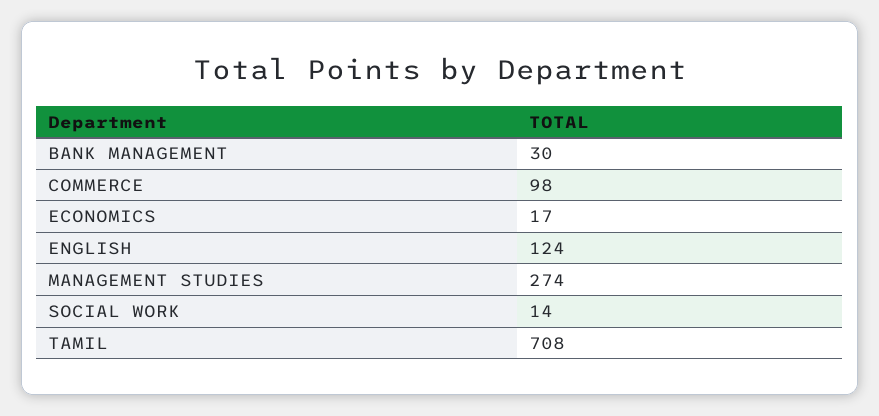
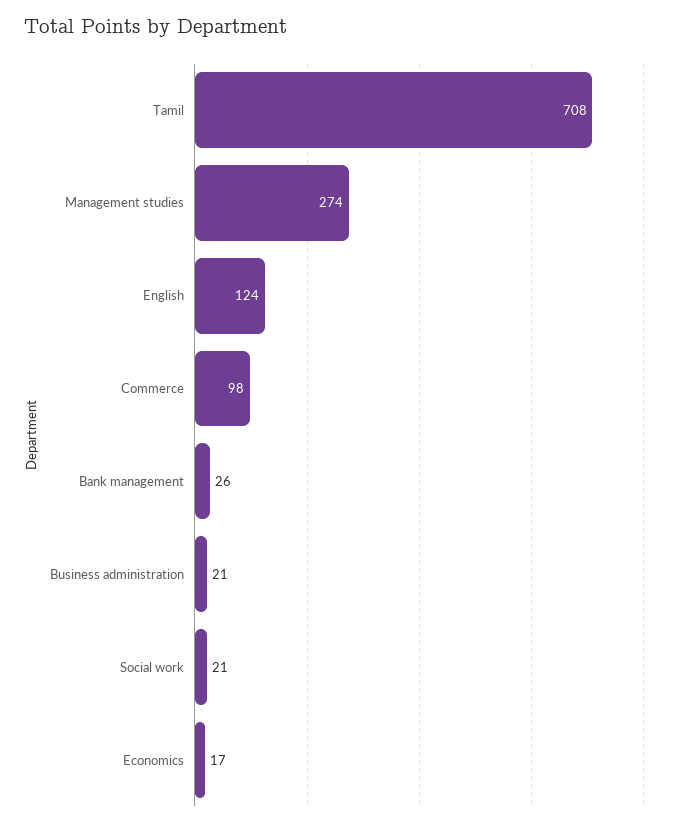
BANK MANAGEMENT: 30 -> 26
SOCIAL WORK: 14 -> 21
Business administration: none -> 21

